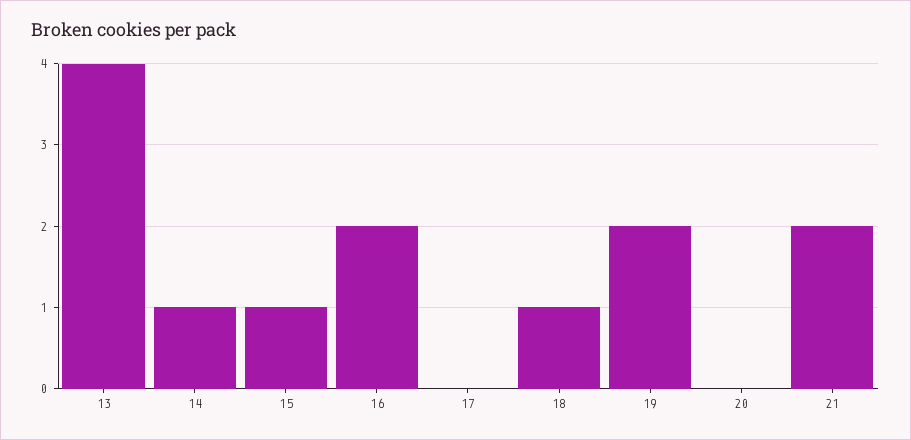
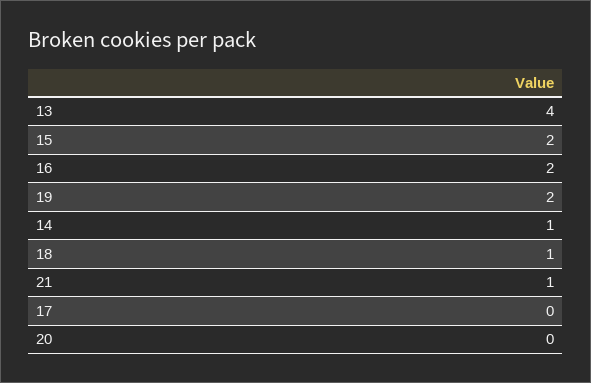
15: 1 -> 2
21: 2 -> 1

